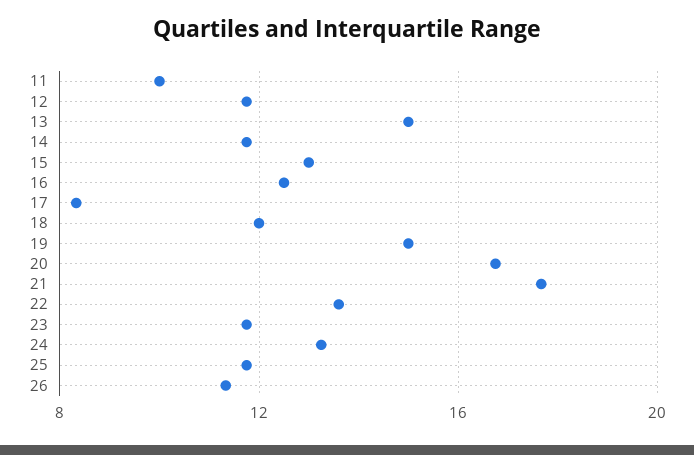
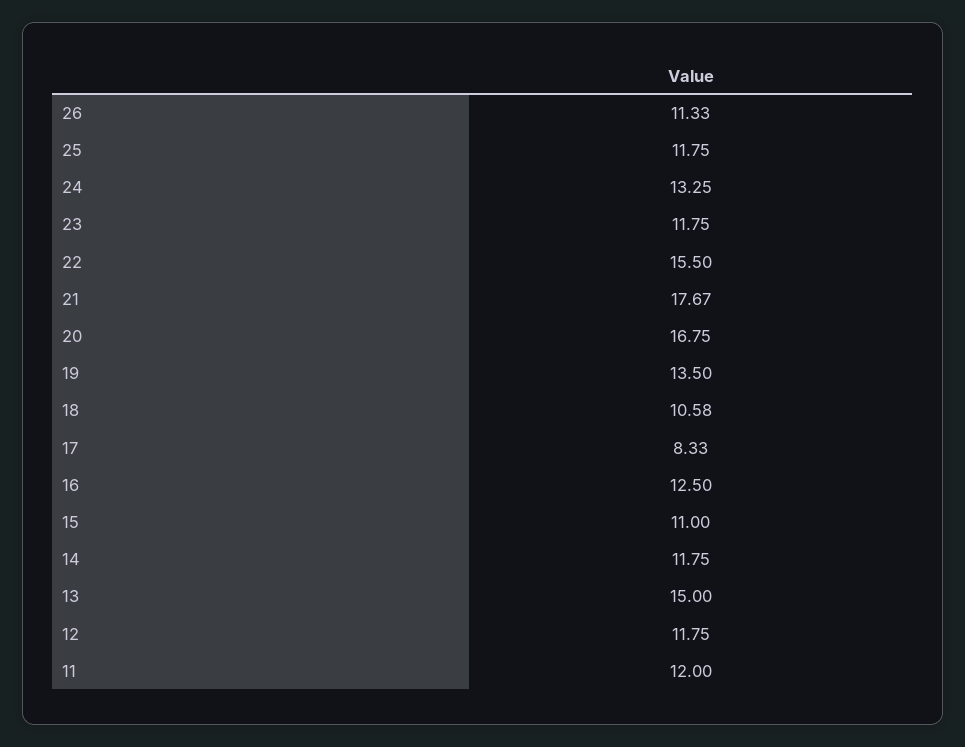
11: 10 -> 12
15: 13 -> 11
18: 12 -> 10.58
19: 15 -> 13.5
22: 13.5 -> 15.5

